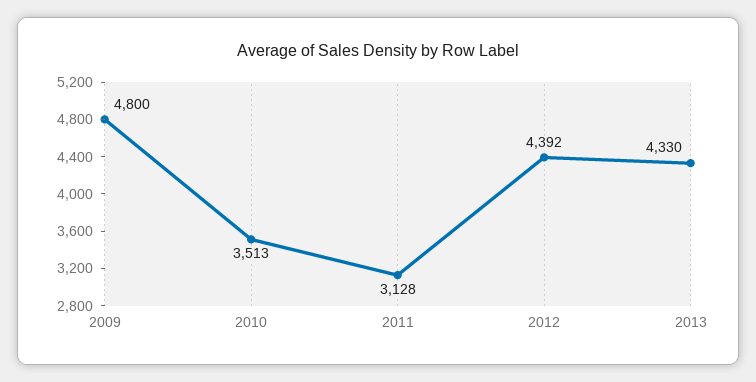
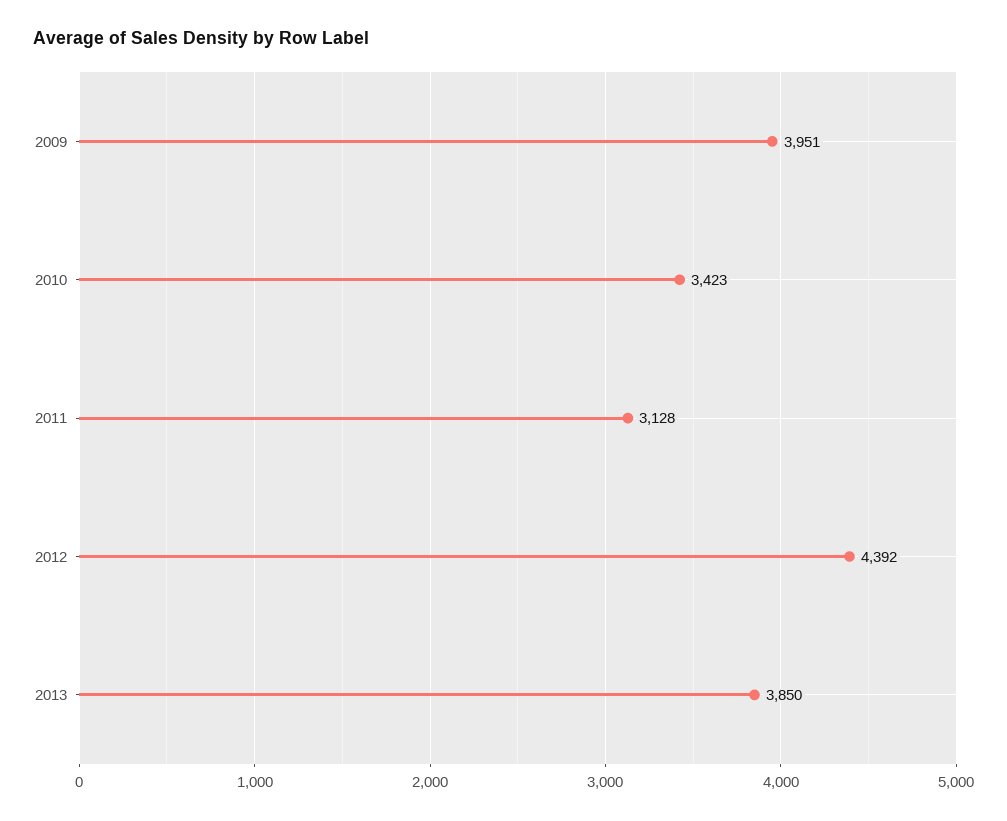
2009: 4800 -> 3951
2010: 3513 -> 3423
2013: 4330 -> 3850

